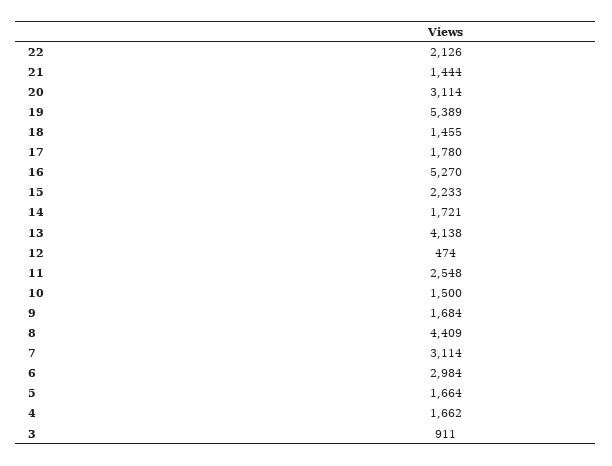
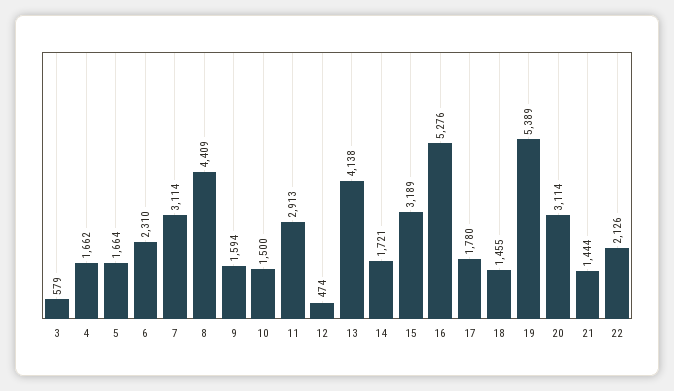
16: 5270 -> 5276
15: 2233 -> 3189
11: 2548 -> 2913
9: 1684 -> 1594
6: 2984 -> 2310
3: 911 -> 579

